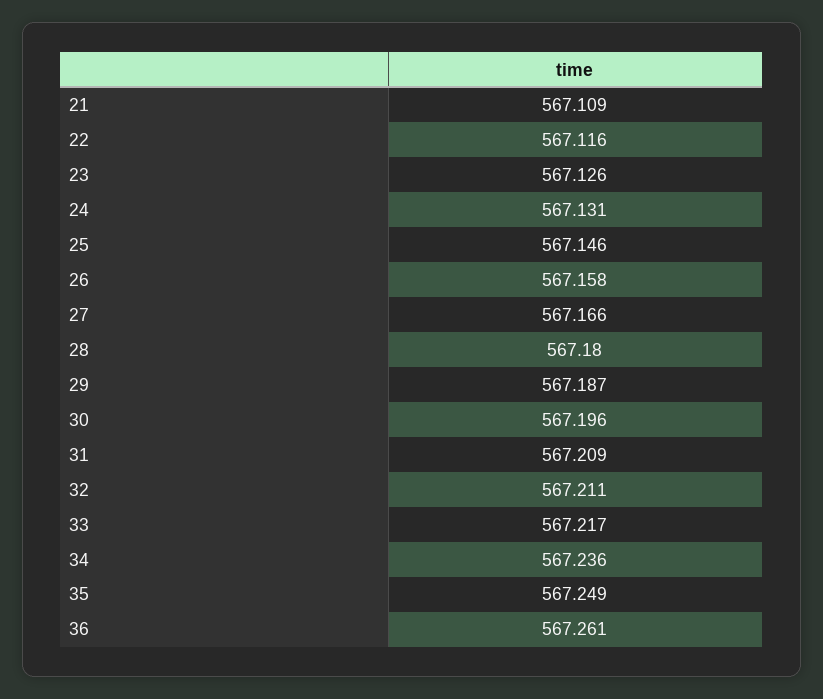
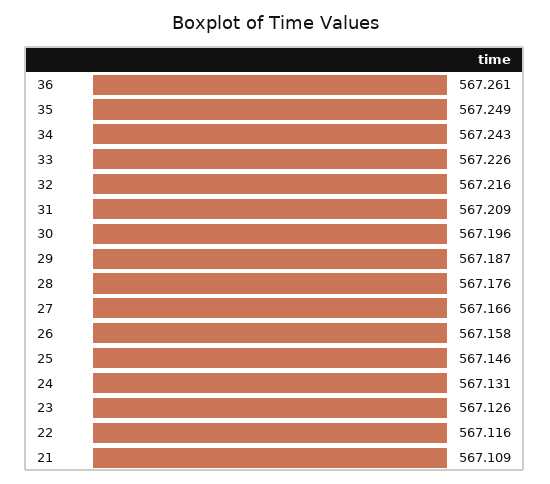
28: 567.18 -> 567.176
32: 567.211 -> 567.216
33: 567.217 -> 567.226
34: 567.236 -> 567.243

